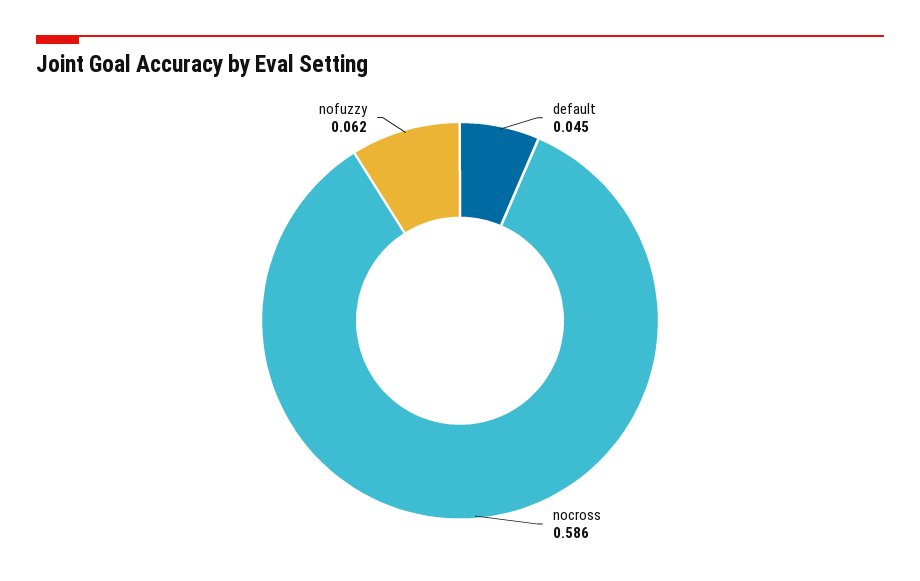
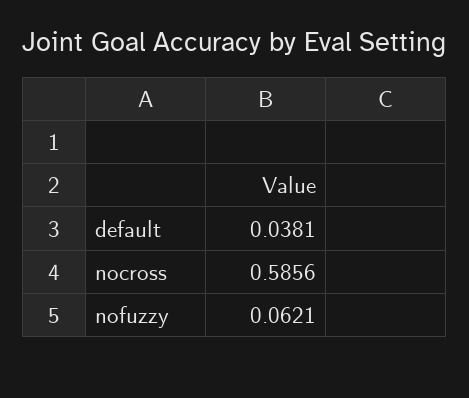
default: 0.045 -> 0.0381

